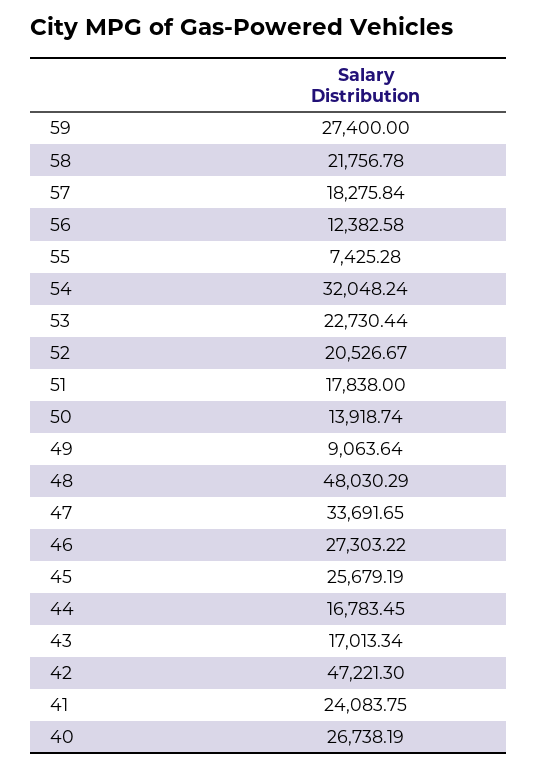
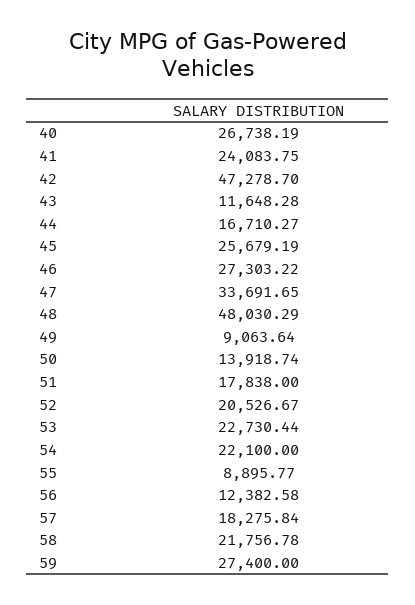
55: 7425.28 -> 8895.77
54: 32048.24 -> 22100
44: 16783.45 -> 16710.27
43: 17013.34 -> 11648.28
42: 47221.3 -> 47278.7

